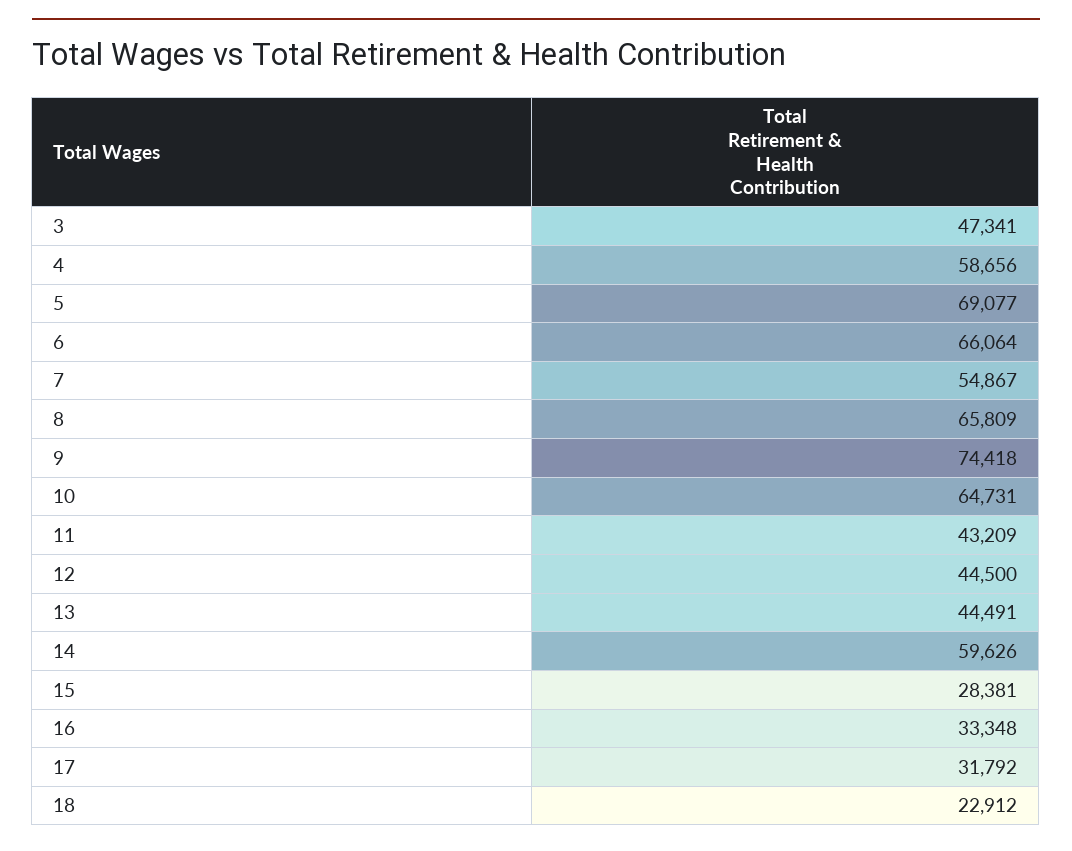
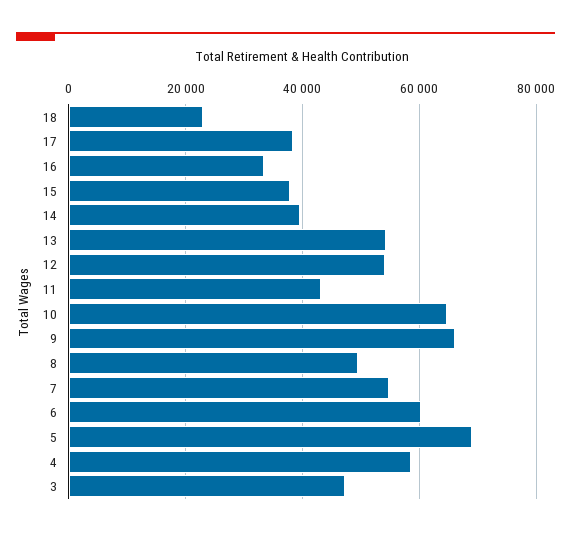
6: 66064 -> 60000
8: 65809 -> 50000
9: 74418 -> 66000
12: 44500 -> 54000
13: 44491 -> 54000
14: 59626 -> 40000
15: 28381 -> 38000
17: 31792 -> 38000

